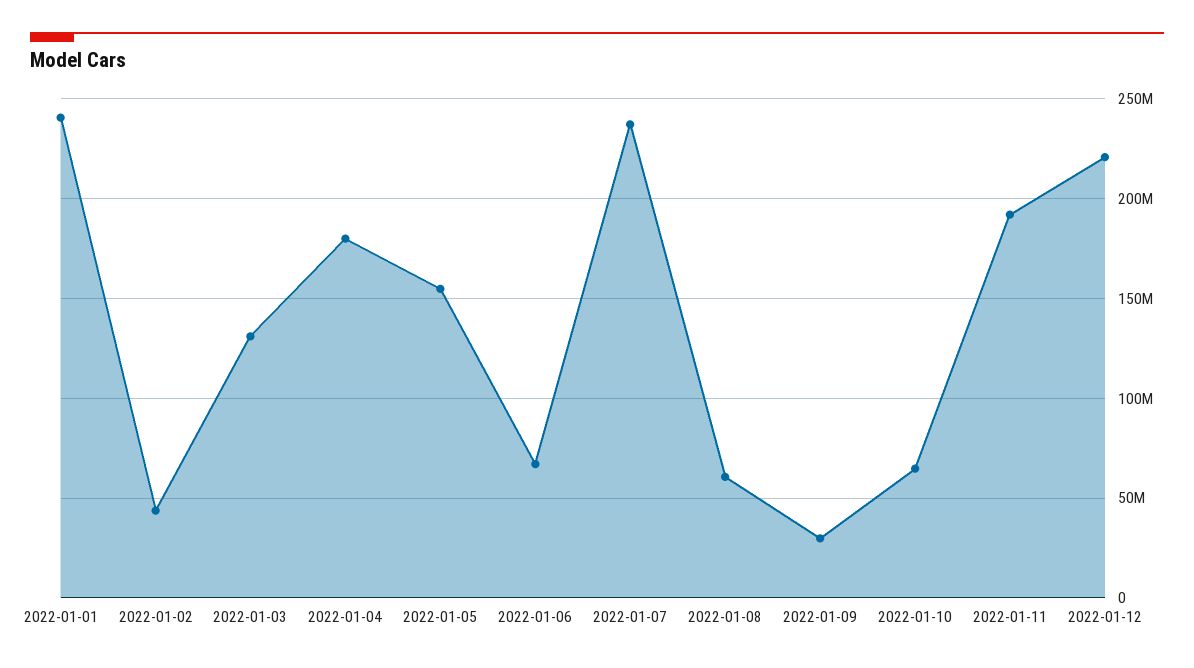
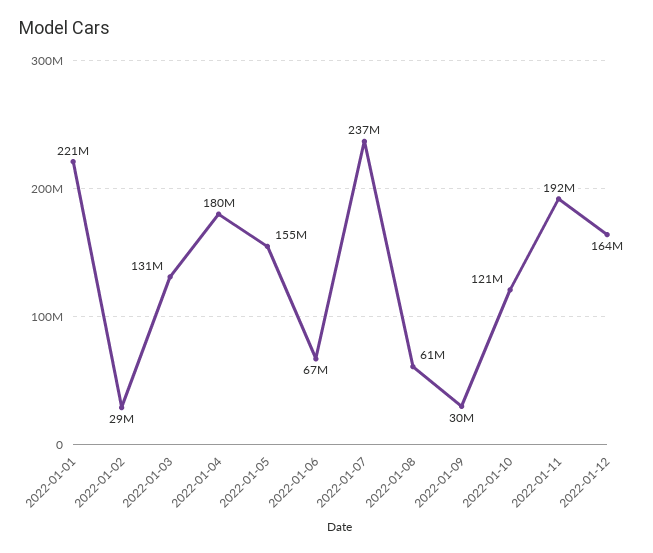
2022-01-01: 240000000 -> 221000000
2022-01-02: 45000000 -> 29000000
2022-01-10: 65000000 -> 121000000
2022-01-12: 220000000 -> 164000000

